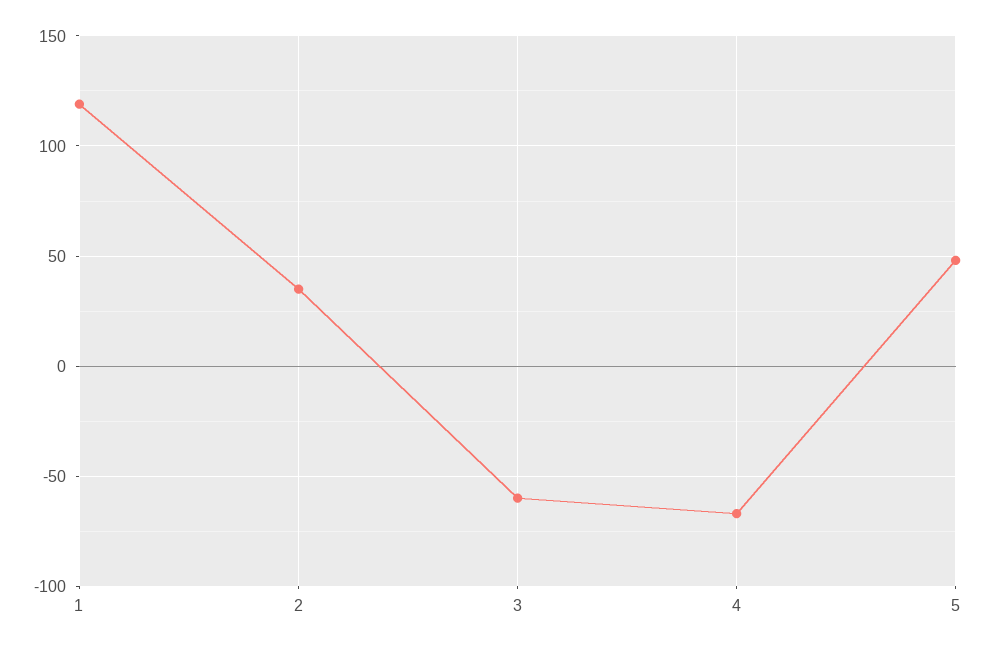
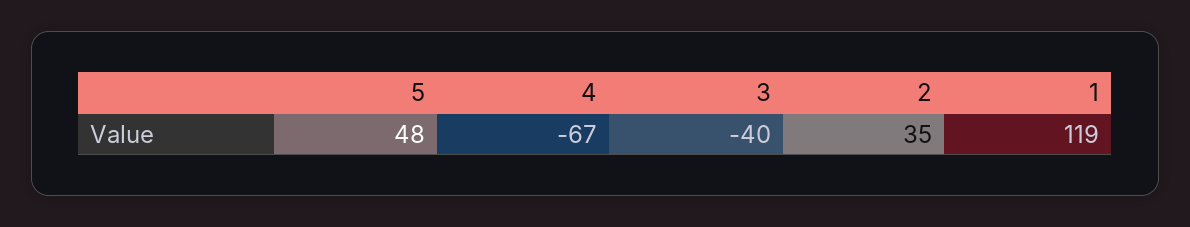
3: -60 -> -40

